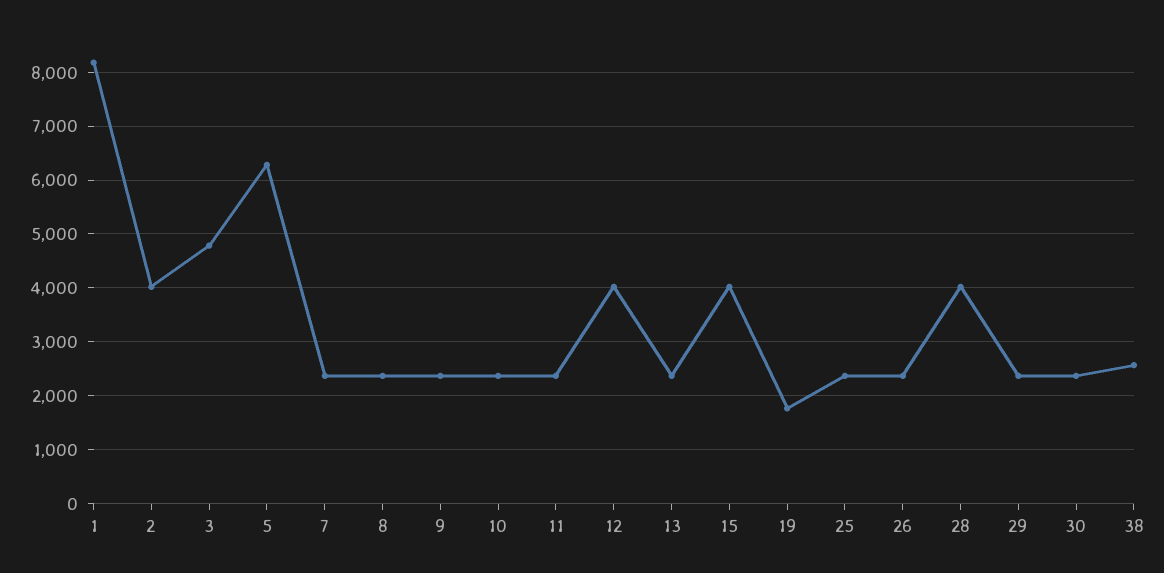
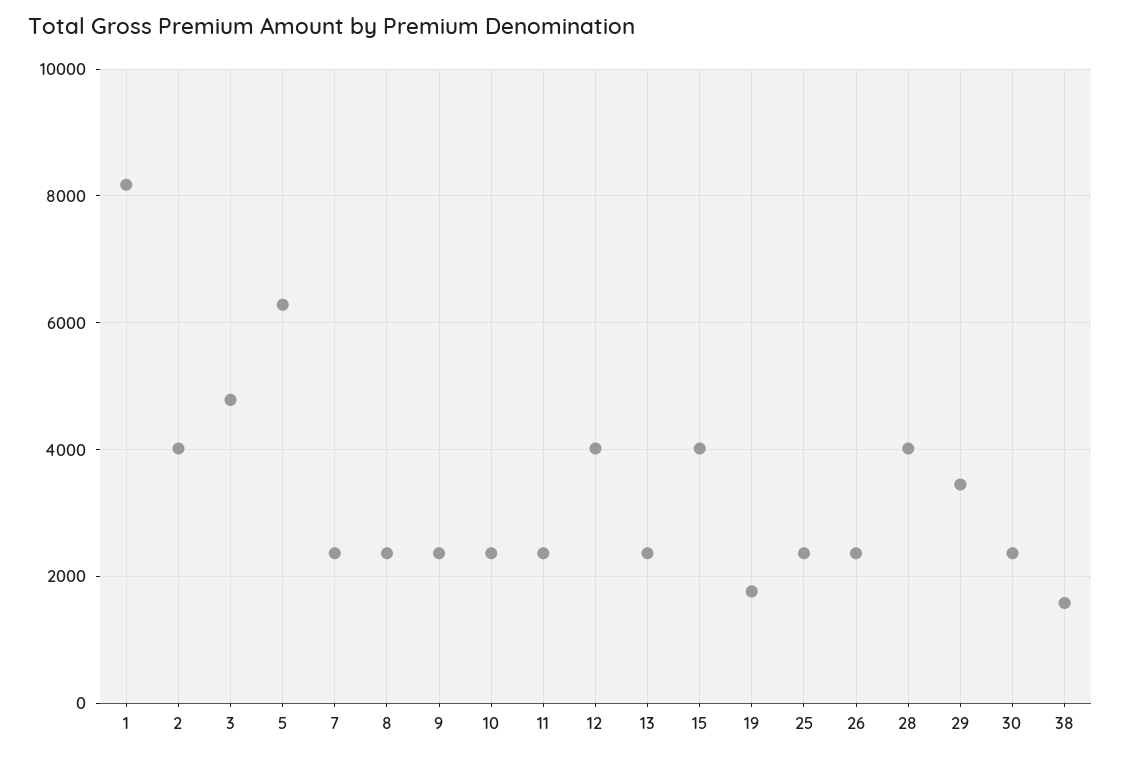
29: 2400 -> 3400
38: 2600 -> 1600

